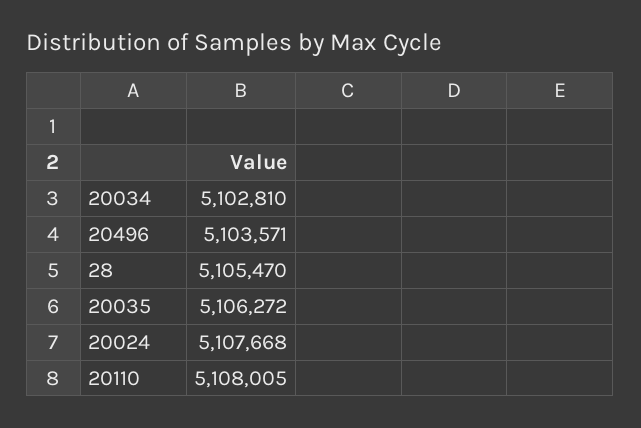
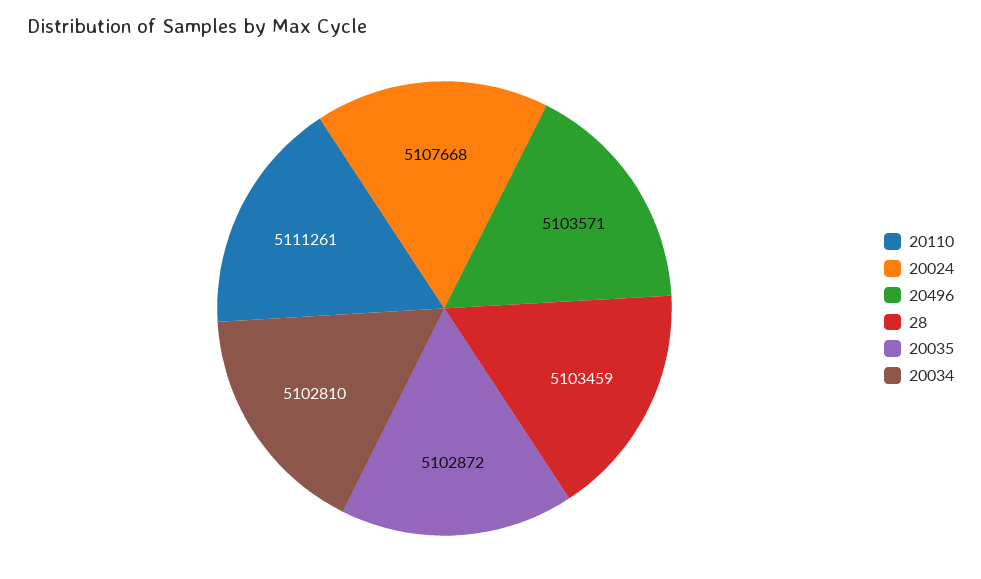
28: 5105470 -> 5103459
20035: 5106272 -> 5102872
20110: 5108005 -> 5111261

